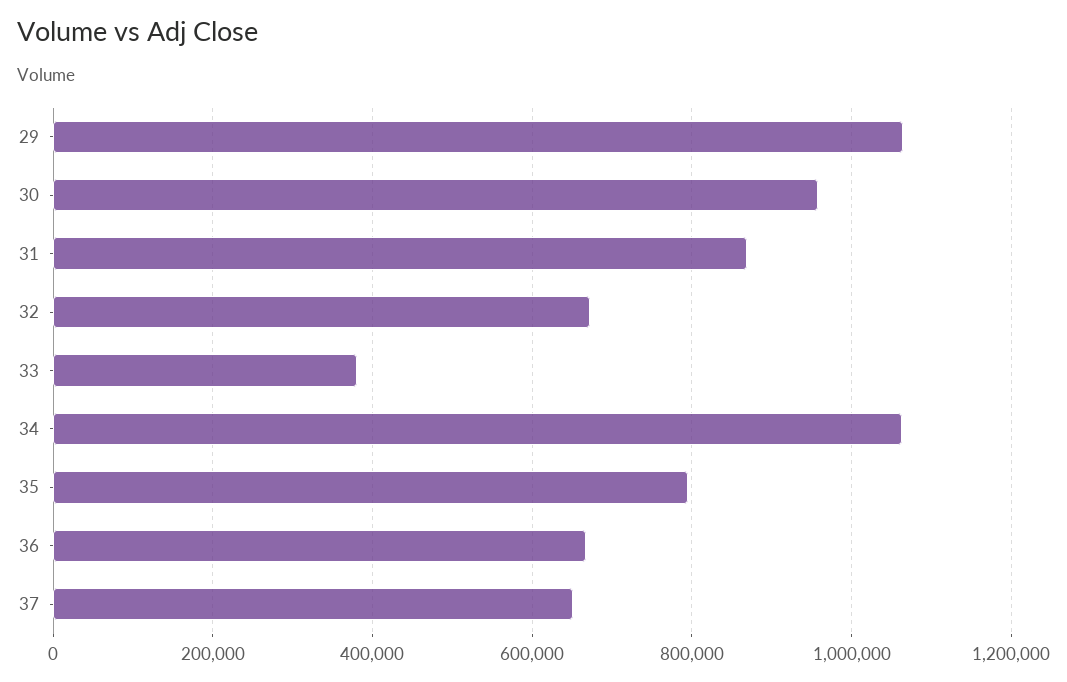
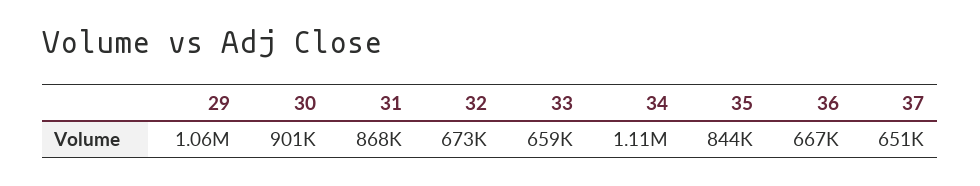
30: 960000 -> 901000
33: 380000 -> 659000
34: 1060000 -> 1110000
35: 800000 -> 844000

